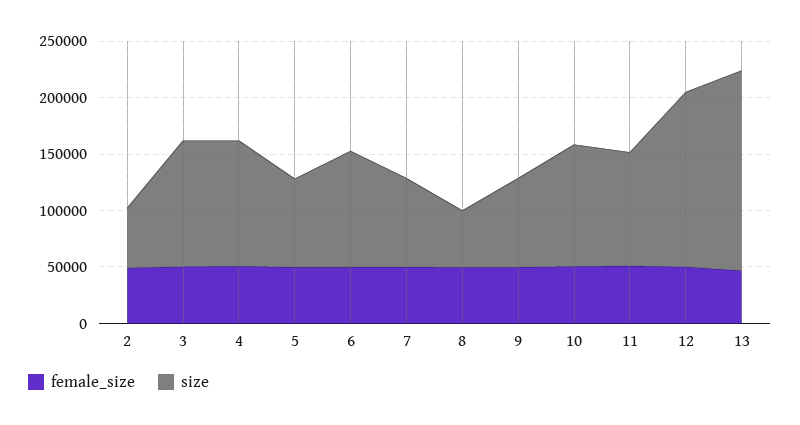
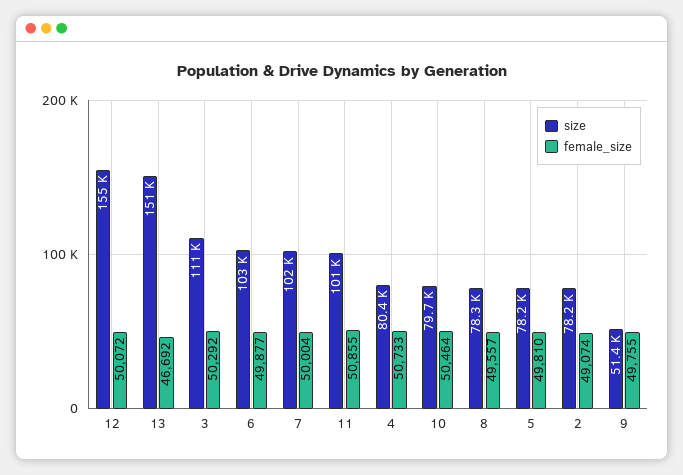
size, 2: 50000 -> 78200
size, 4: 110000 -> 80400
size, 7: 80000 -> 102000
size, 8: 50000 -> 78300
size, 9: 80000 -> 51400
size, 10: 110000 -> 79700
size, 13: 180000 -> 151000

